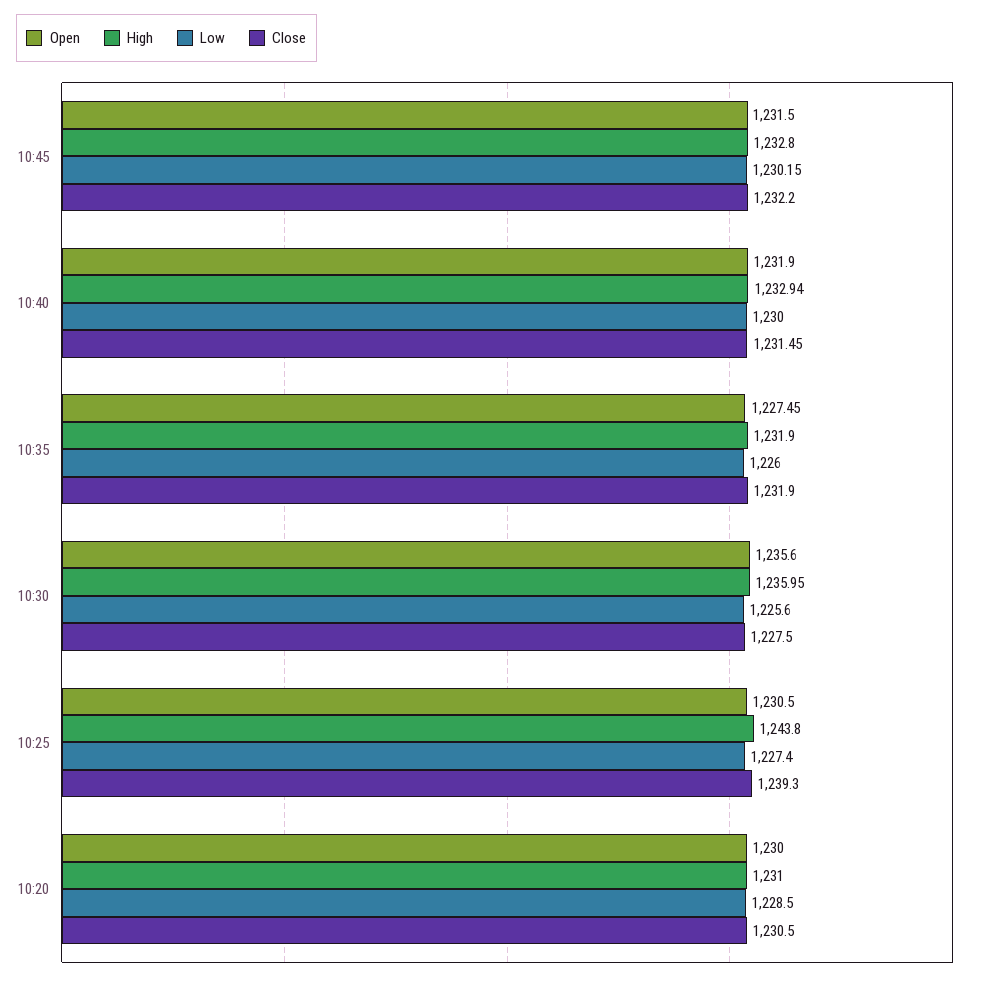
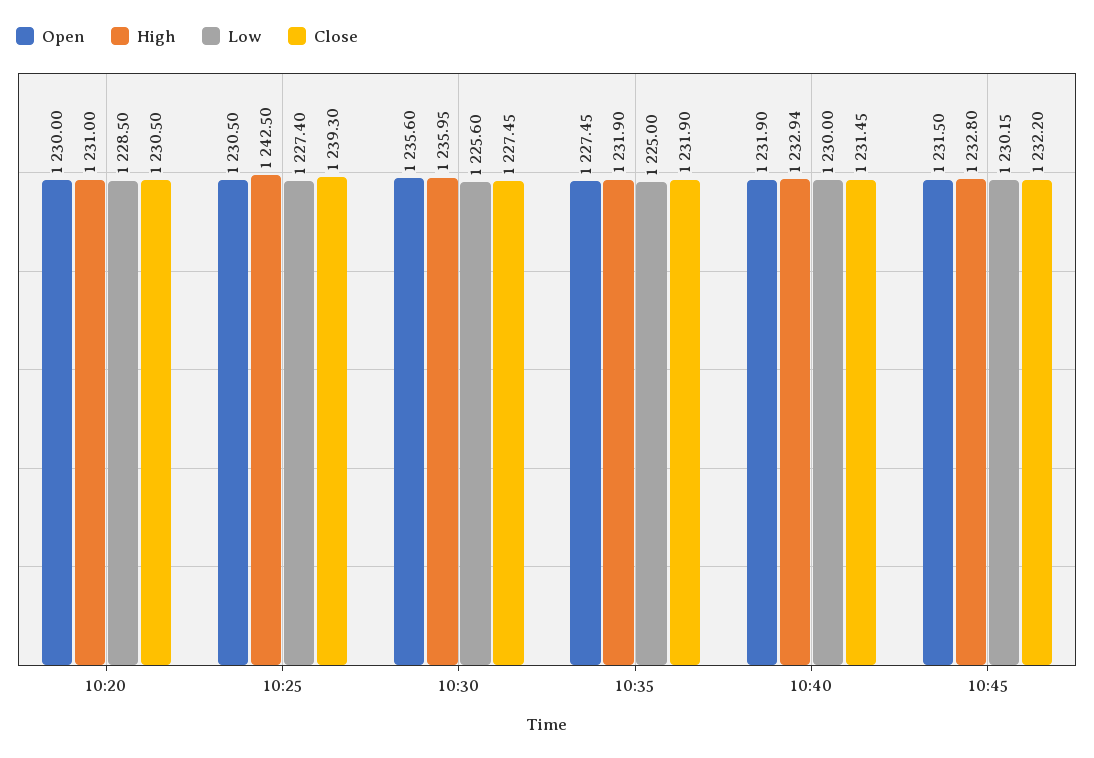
Low, 10:35: 1226 -> 1225
Close, 10:30: 1227.5 -> 1227.45
High, 10:25: 1243.8 -> 1242.5

